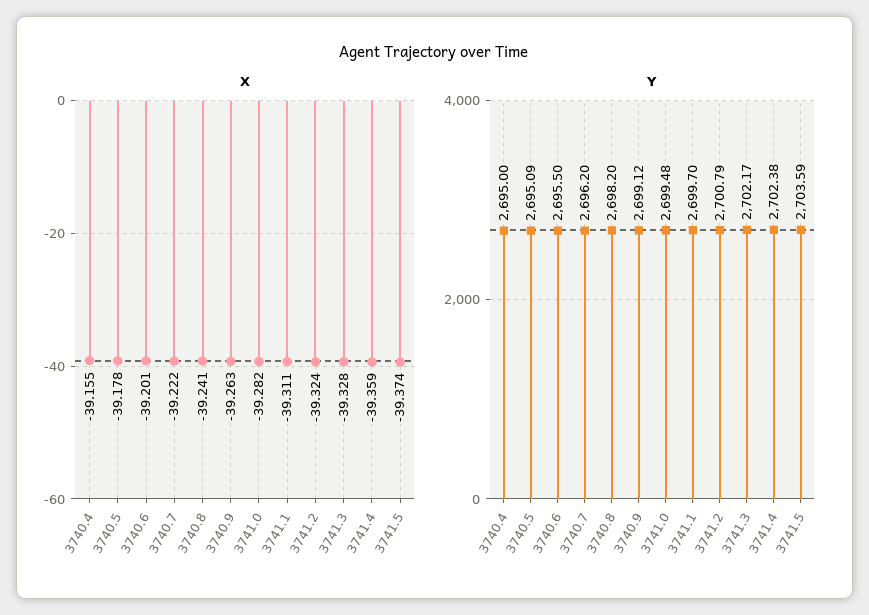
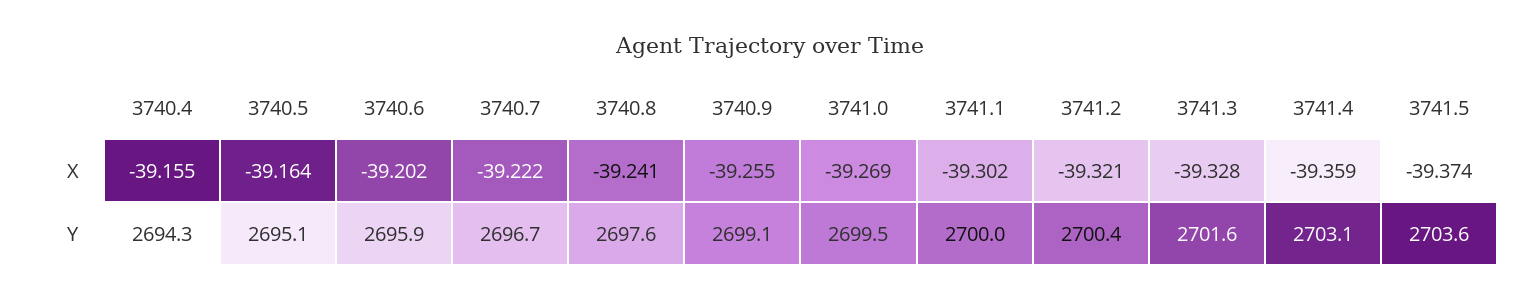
X, 3740.5: -39.178 -> -39.164
X, 3740.6: -39.201 -> -39.202
X, 3740.9: -39.263 -> -39.255
X, 3741.0: -39.282 -> -39.269
X, 3741.1: -39.311 -> -39.302
X, 3741.2: -39.324 -> -39.321
Y, 3740.4: 2695 -> 2694.3
Y, 3740.6: 2695.5 -> 2695.9
Y, 3740.7: 2696.2 -> 2696.7
Y, 3740.8: 2698.2 -> 2697.6
Y, 3741.1: 2699.7 -> 2700
Y, 3741.2: 2700.79 -> 2700.4
Y, 3741.3: 2702.17 -> 2701.6
Y, 3741.4: 2702.38 -> 2703.1

